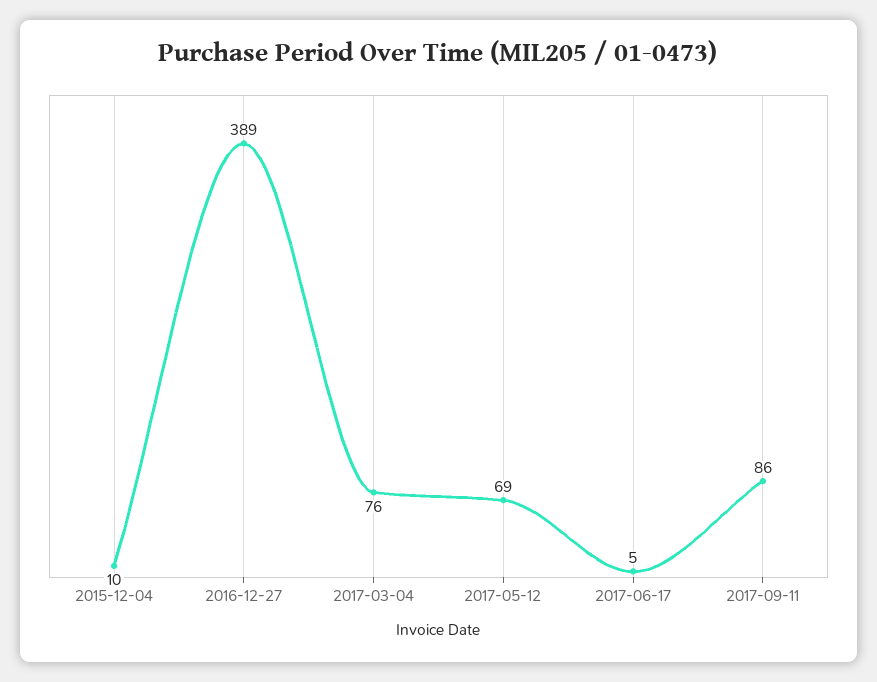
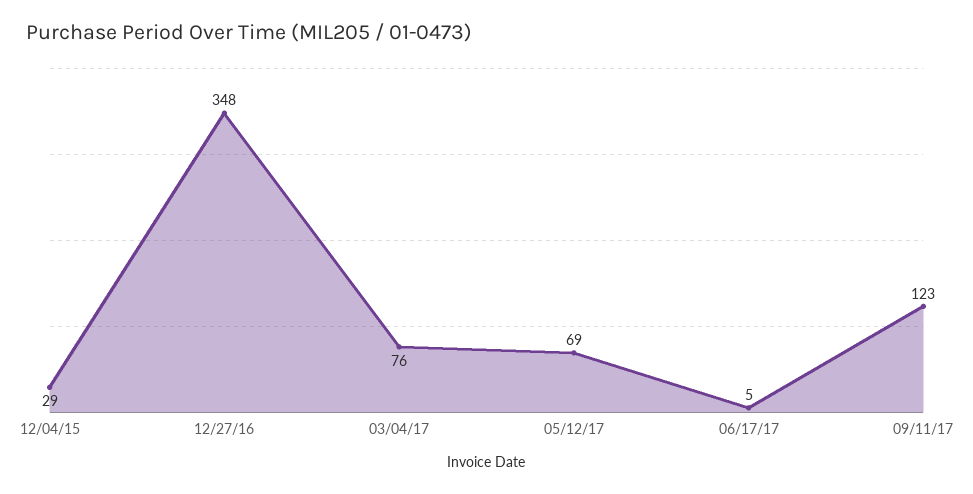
2015-12-04: 10 -> 29
2016-12-27: 389 -> 348
2017-09-11: 86 -> 123

